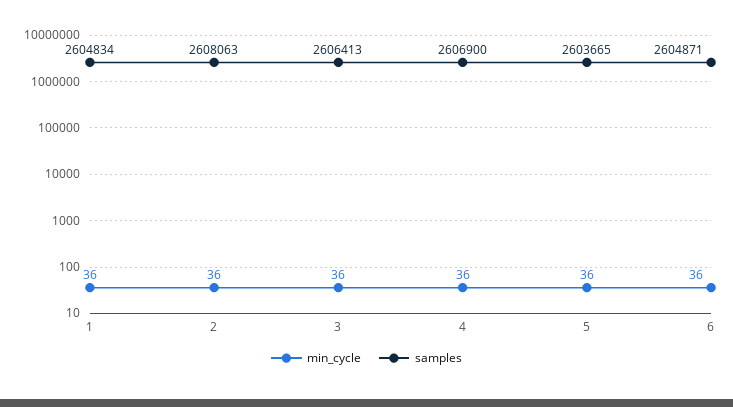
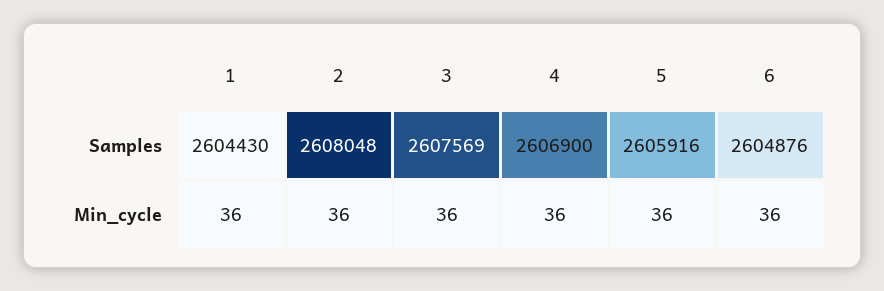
samples, 1: 2604834 -> 2604430
samples, 2: 2608063 -> 2608048
samples, 3: 2606413 -> 2607569
samples, 5: 2603665 -> 2605916
samples, 6: 2604871 -> 2604876

